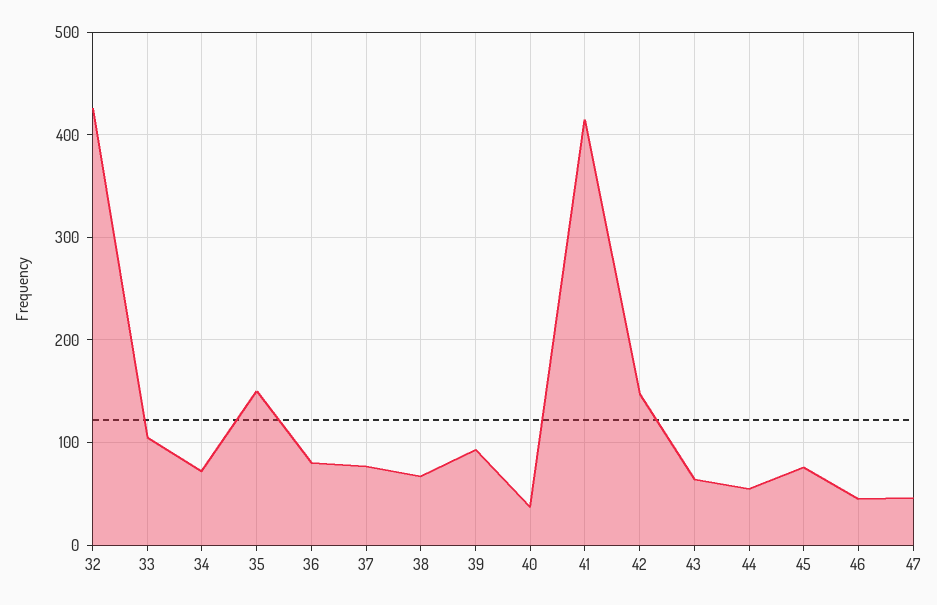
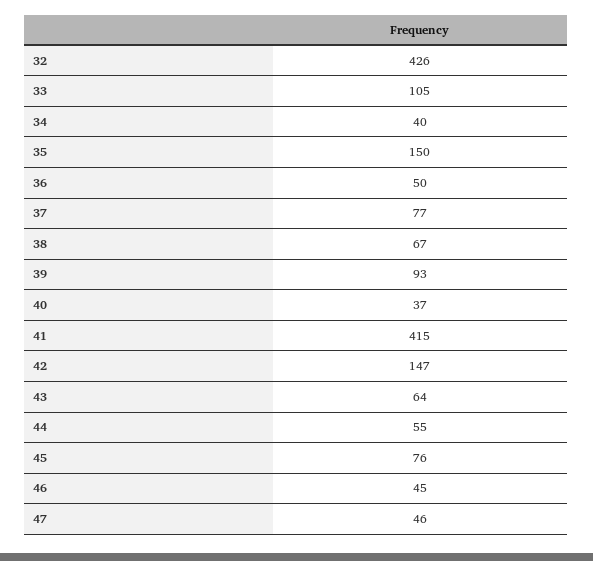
34: 70 -> 40
36: 80 -> 50

